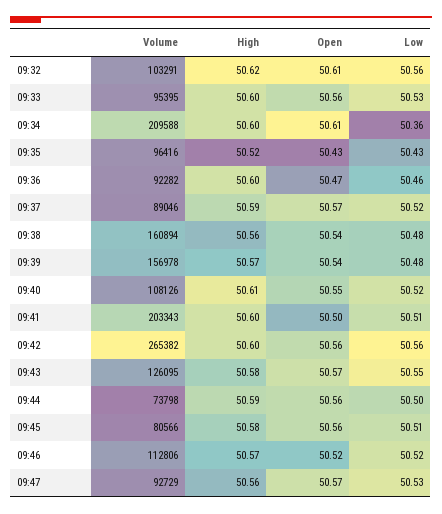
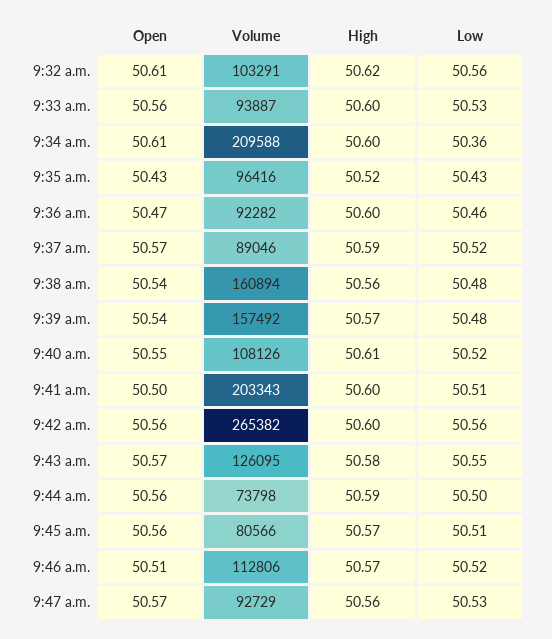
Volume, 09:33: 95395 -> 93887
Volume, 09:39: 156978 -> 157492
High, 09:45: 50.58 -> 50.57
Open, 09:46: 50.52 -> 50.51

